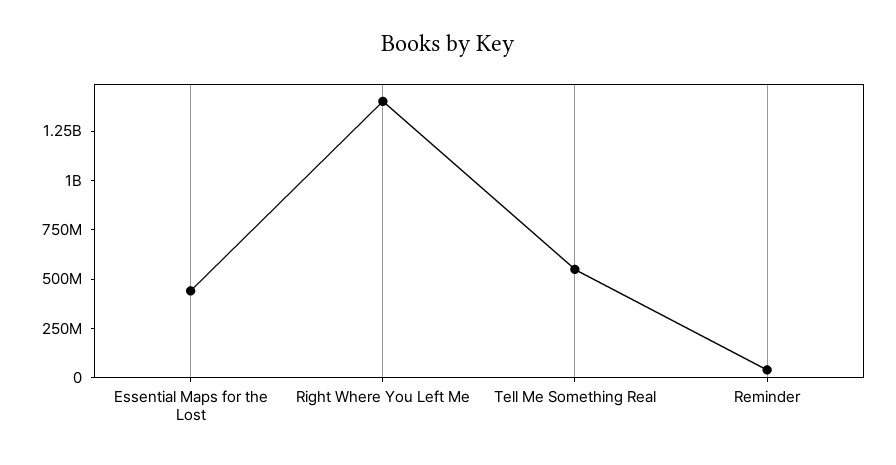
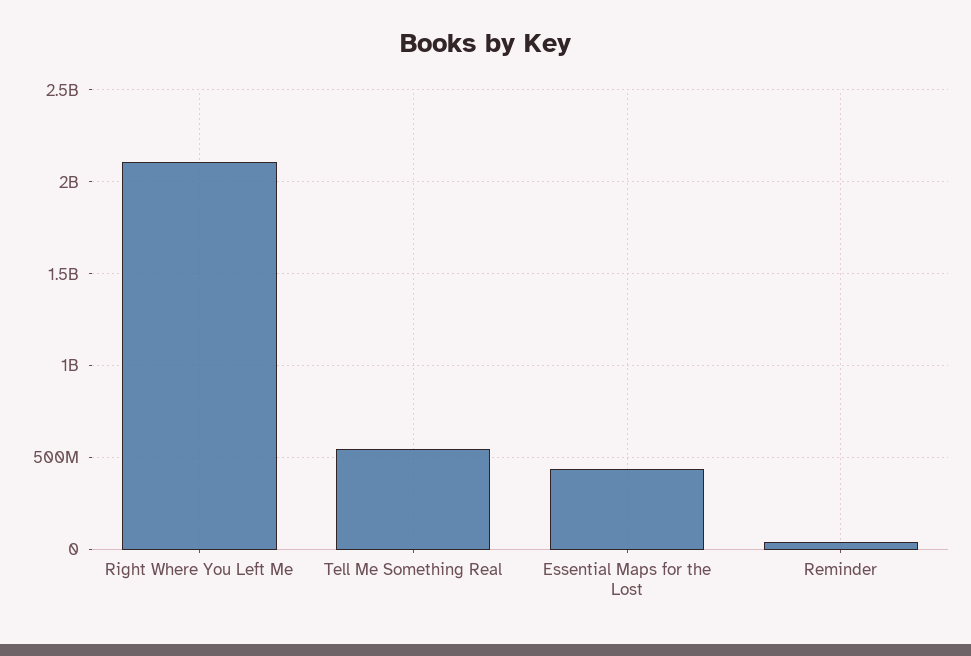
Right Where You Left Me: 1400000000 -> 2100000000

